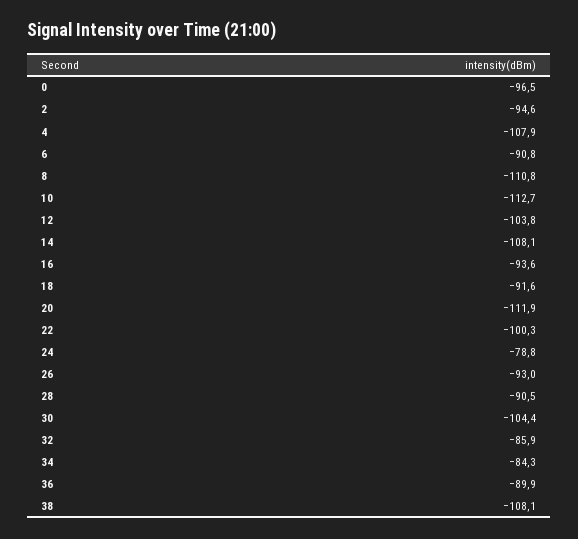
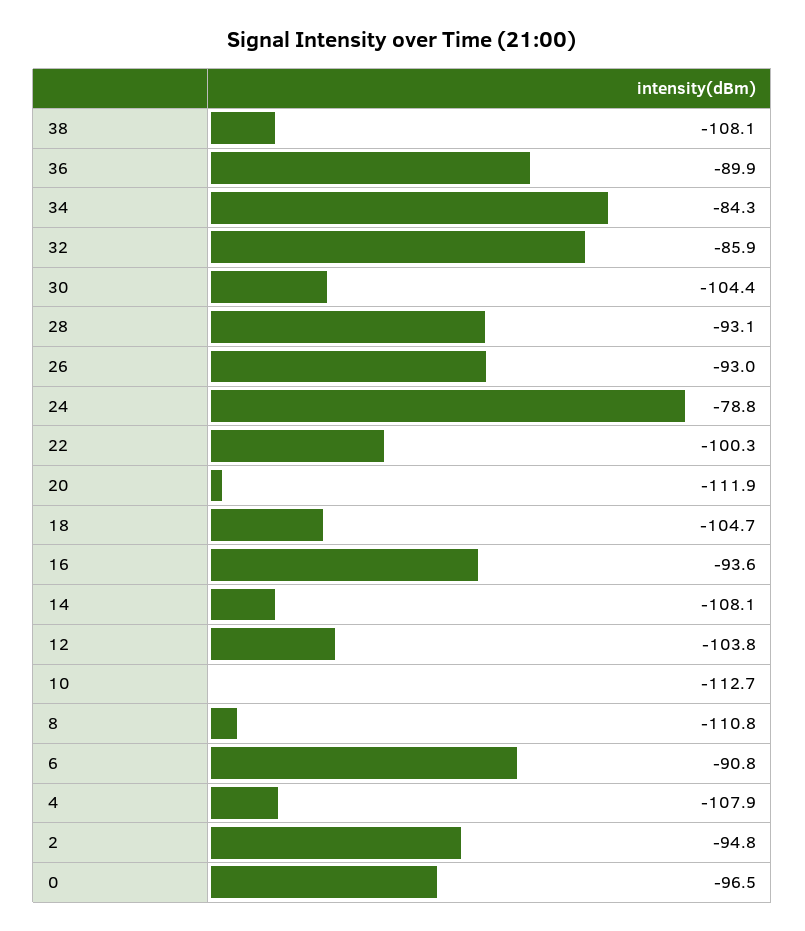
2: -94.6 -> -94.8
18: -91.6 -> -104.7
28: -90.5 -> -93.1

